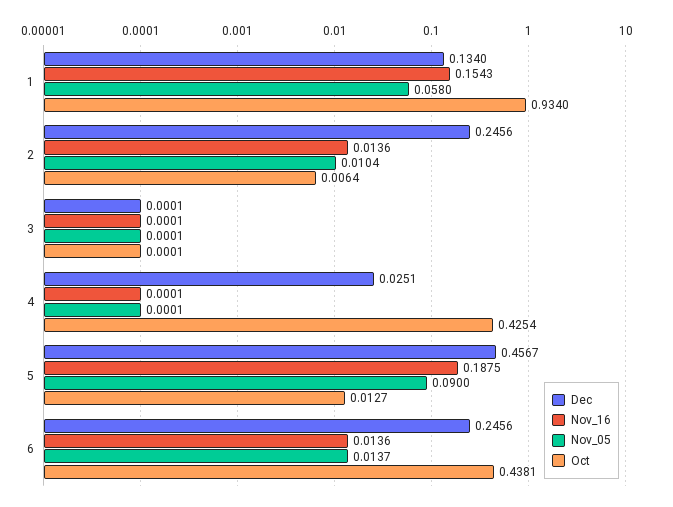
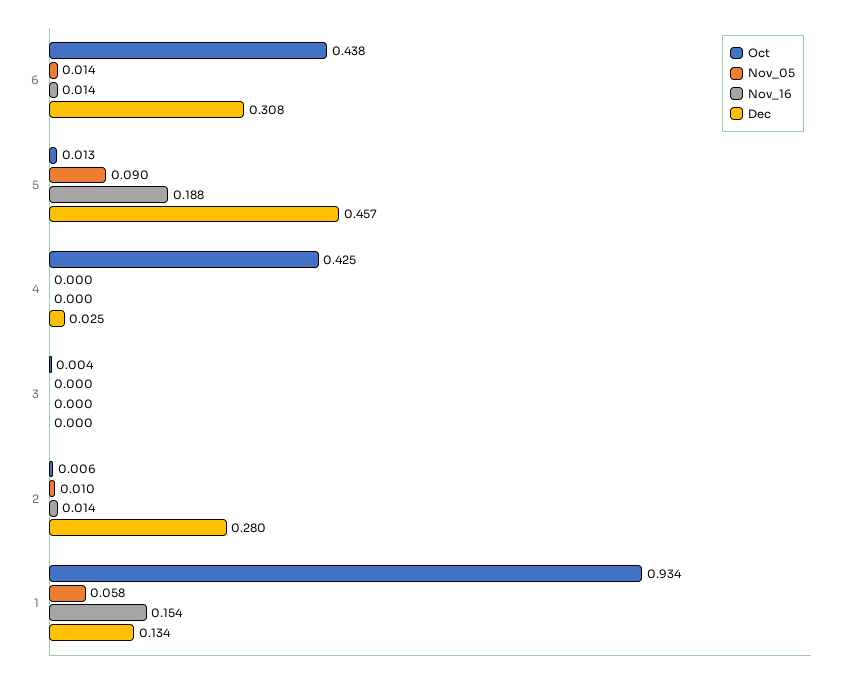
Dec, 2: 0.2456 -> 0.28
Oct, 3: 0.0001 -> 0.004
Dec, 6: 0.2456 -> 0.308

